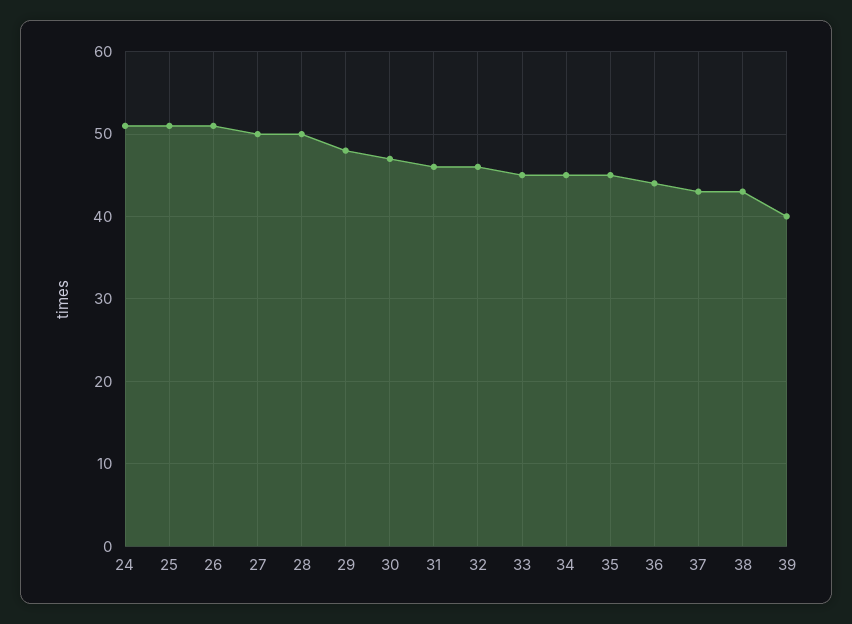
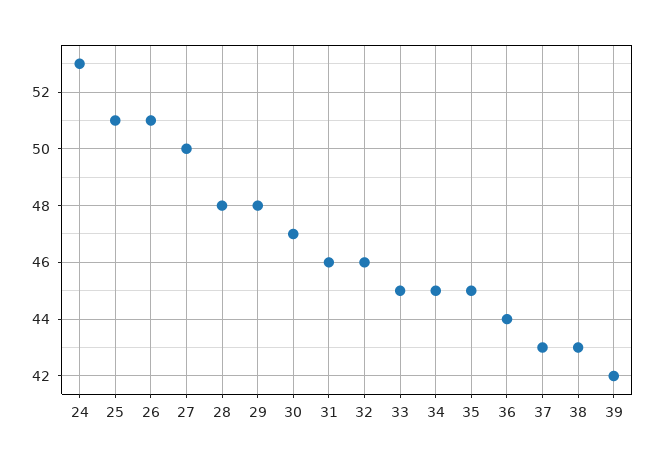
24: 51 -> 53
28: 50 -> 48
39: 40 -> 42

